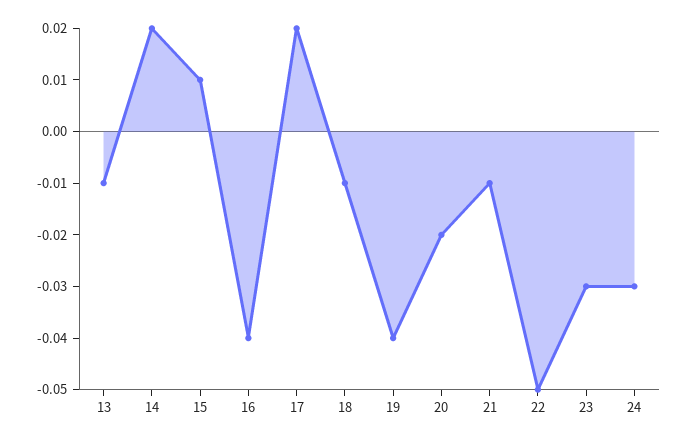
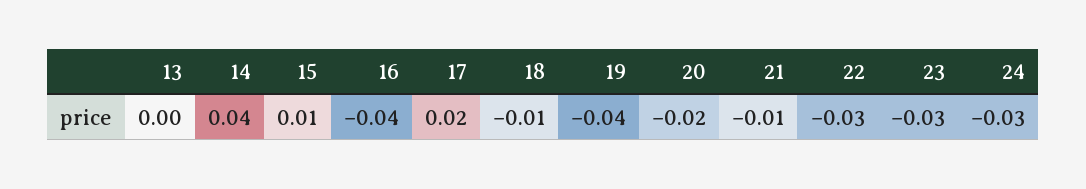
13: -0.01 -> 0
14: 0.02 -> 0.04
22: -0.05 -> -0.03

